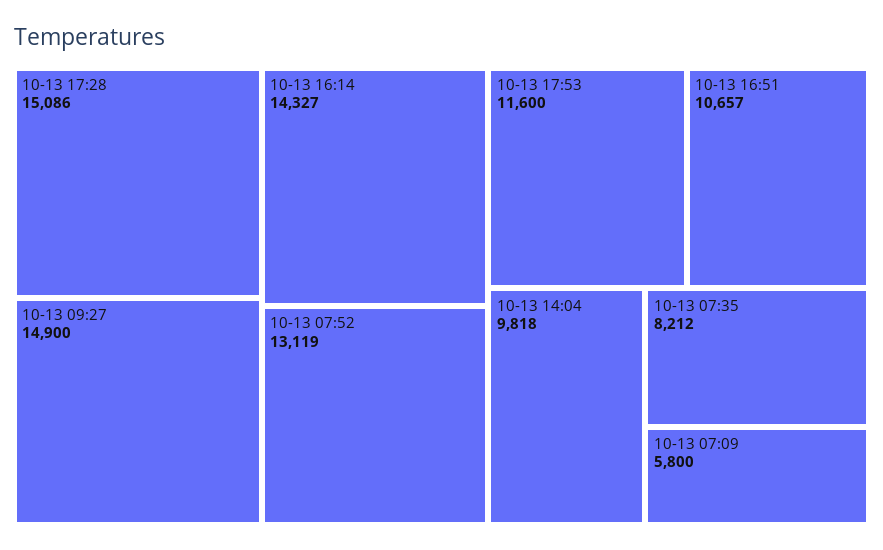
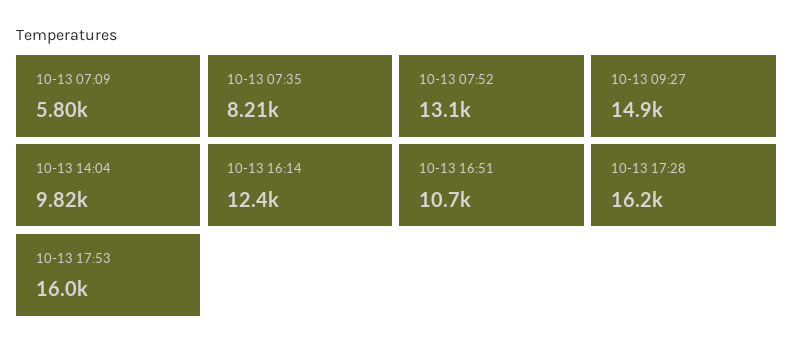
10-13 17:28: 15086 -> 16200
10-13 16:14: 14327 -> 12400
10-13 17:53: 11600 -> 16000

